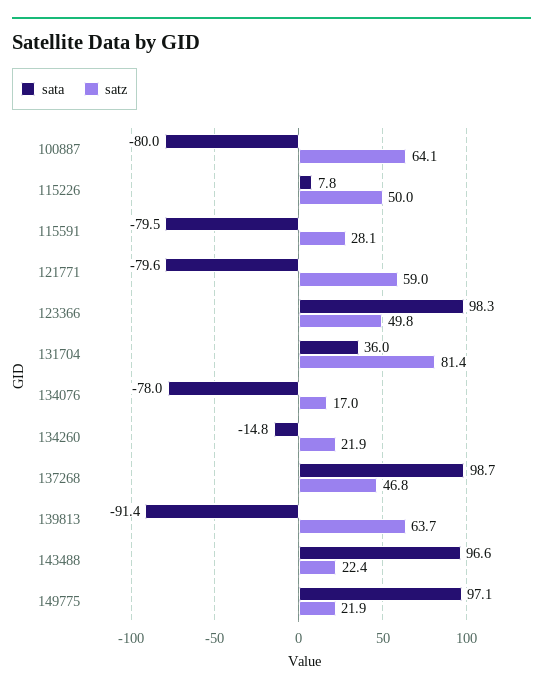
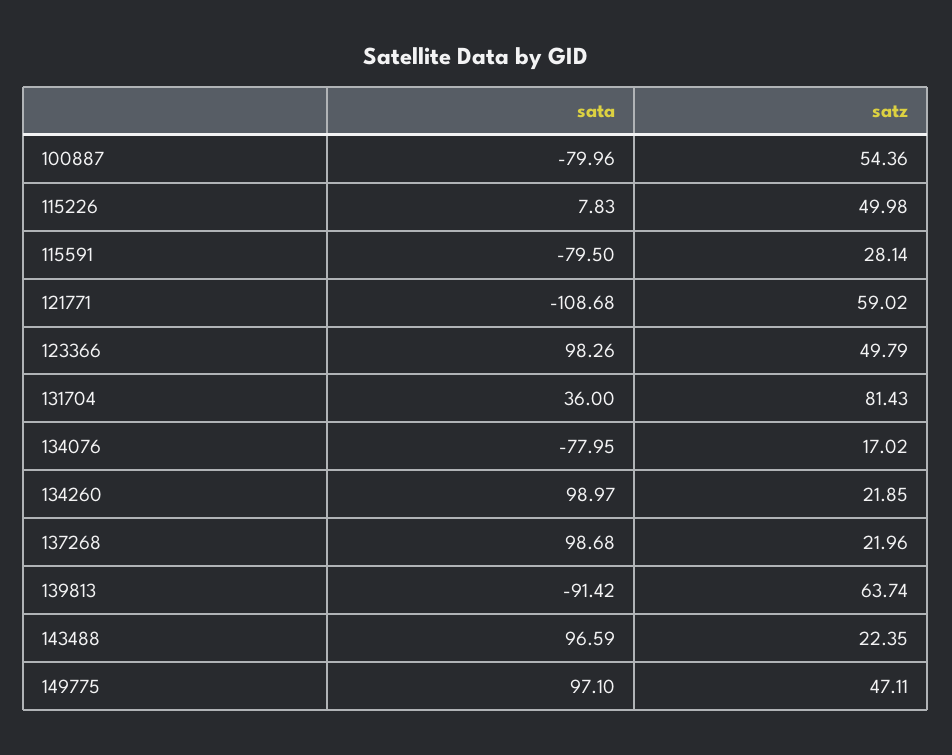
satz, 100887: 64.1 -> 54.36
sata, 121771: -79.6 -> -108.68
sata, 134260: -14.8 -> 98.97
satz, 137268: 46.8 -> 21.96
satz, 149775: 21.9 -> 47.11

